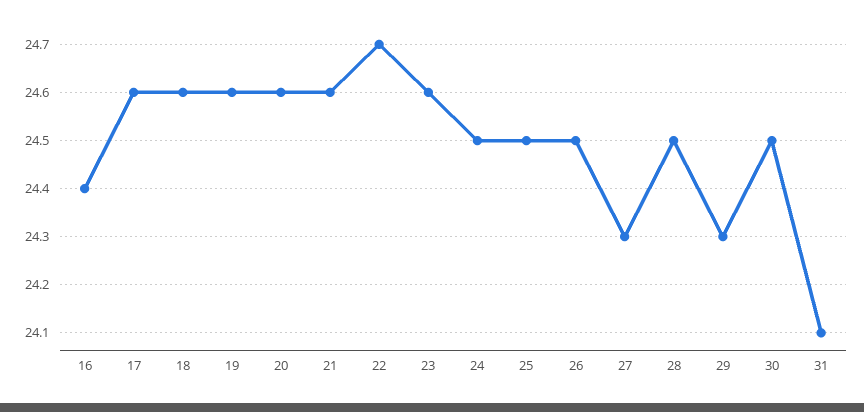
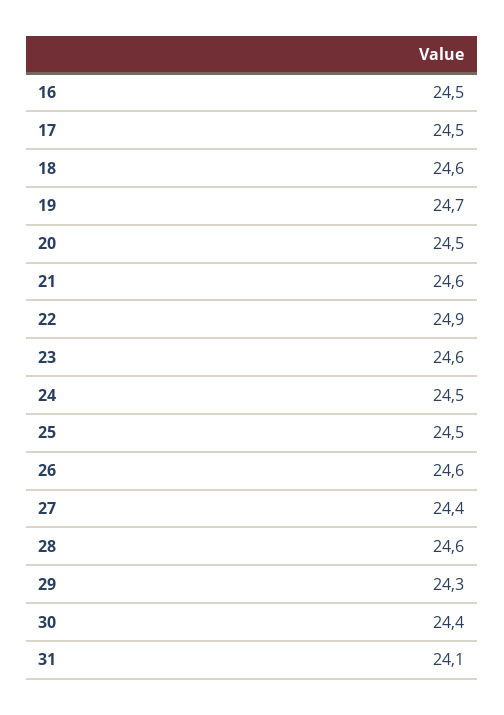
16: 24.4 -> 24.5
17: 24.6 -> 24.5
19: 24.6 -> 24.7
20: 24.6 -> 24.5
22: 24.7 -> 24.9
26: 24.5 -> 24.6
27: 24.3 -> 24.4
28: 24.5 -> 24.6
30: 24.5 -> 24.4

